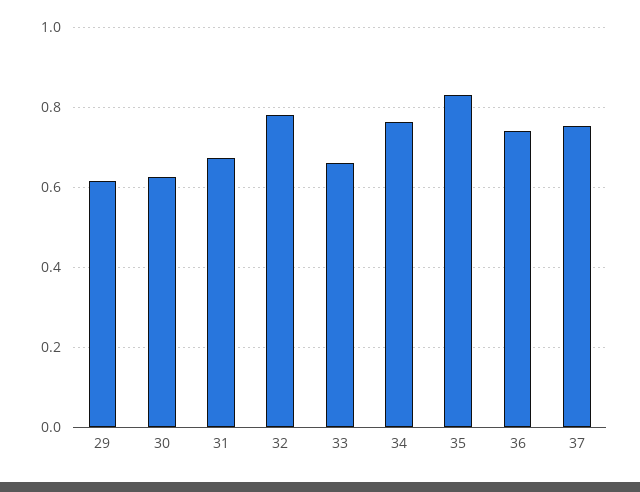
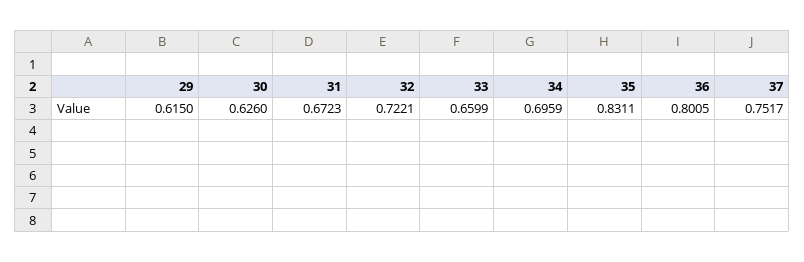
32: 0.78 -> 0.7221
34: 0.76 -> 0.6959
36: 0.74 -> 0.8005

